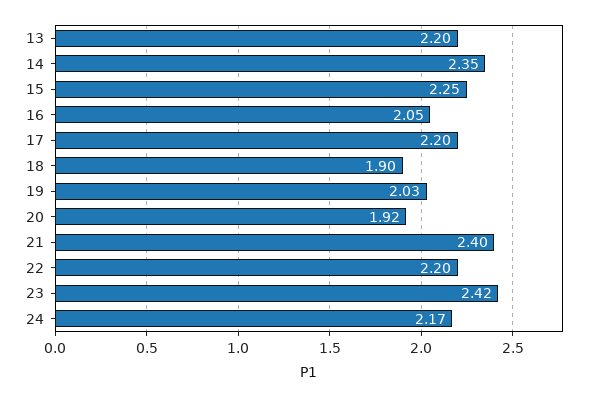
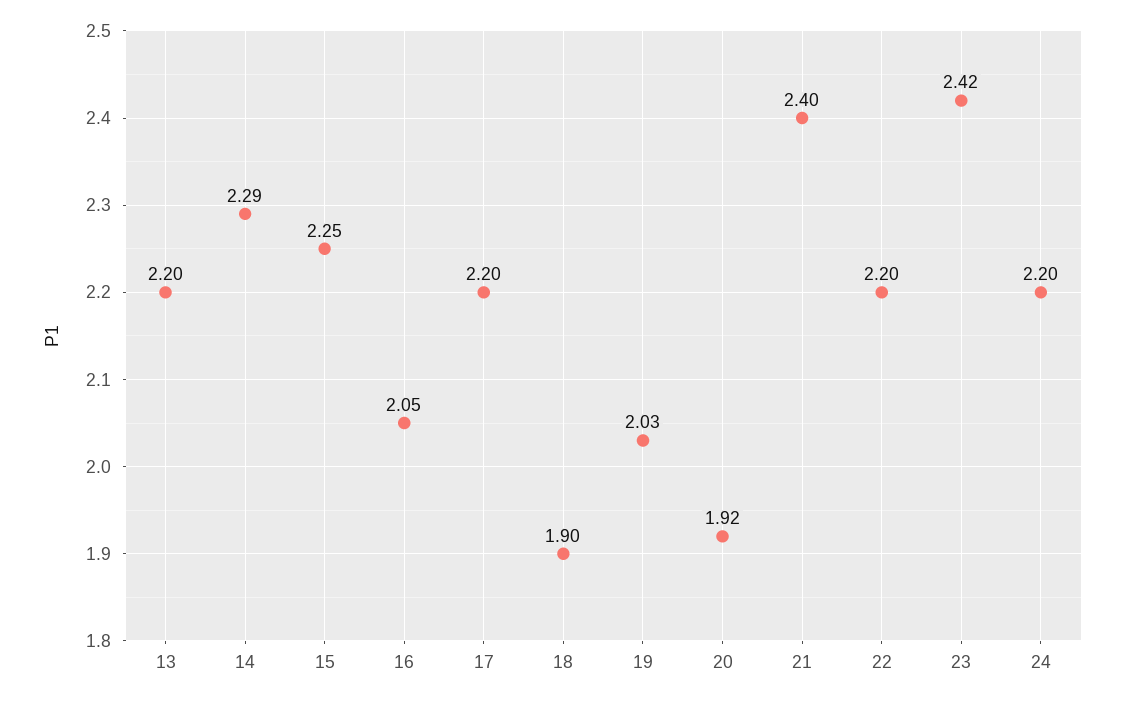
14: 2.35 -> 2.29
24: 2.17 -> 2.2

